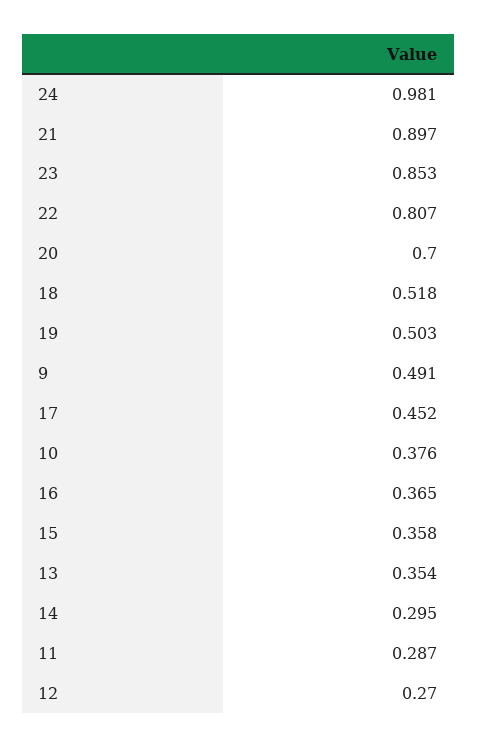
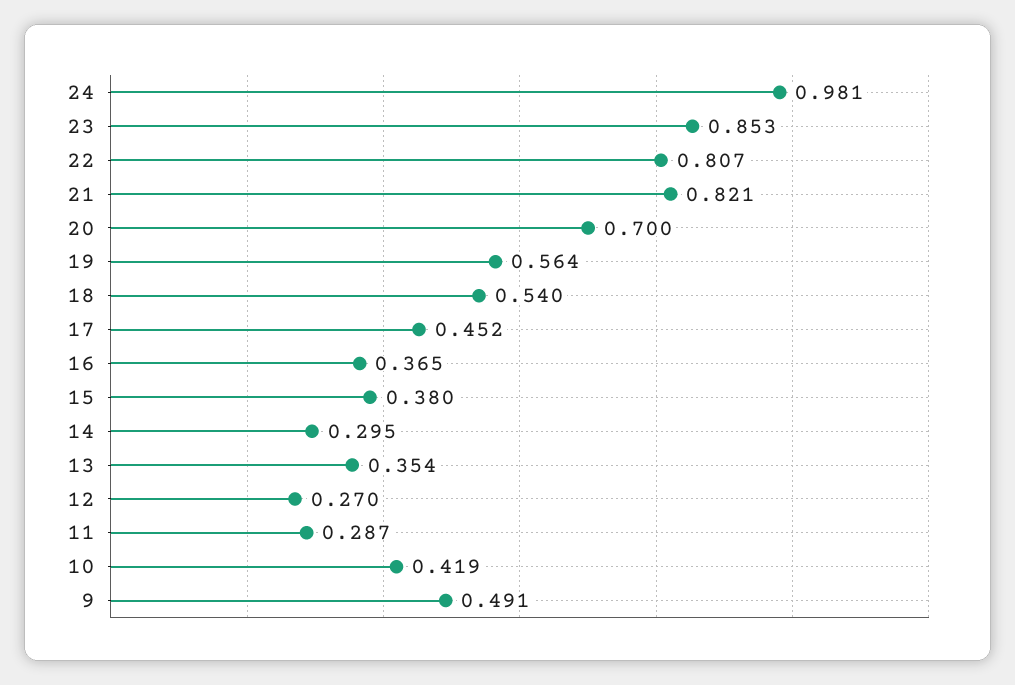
21: 0.897 -> 0.821
18: 0.518 -> 0.54
19: 0.503 -> 0.564
10: 0.376 -> 0.419
15: 0.358 -> 0.38

